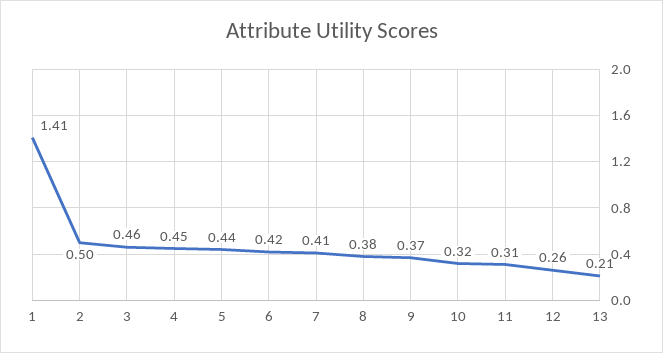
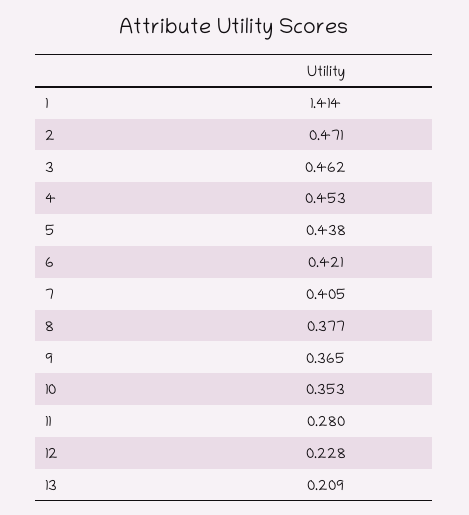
2: 0.5 -> 0.471
10: 0.32 -> 0.353
11: 0.31 -> 0.28
12: 0.26 -> 0.228

